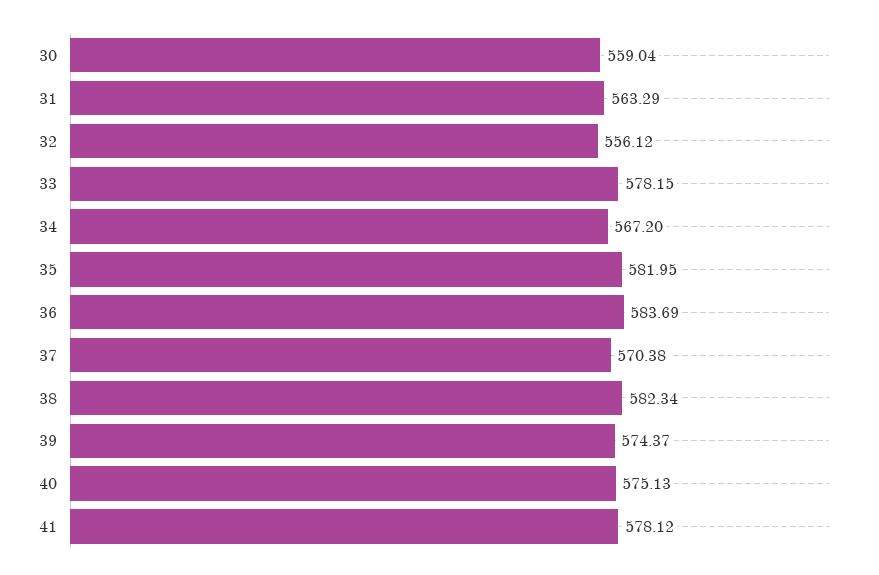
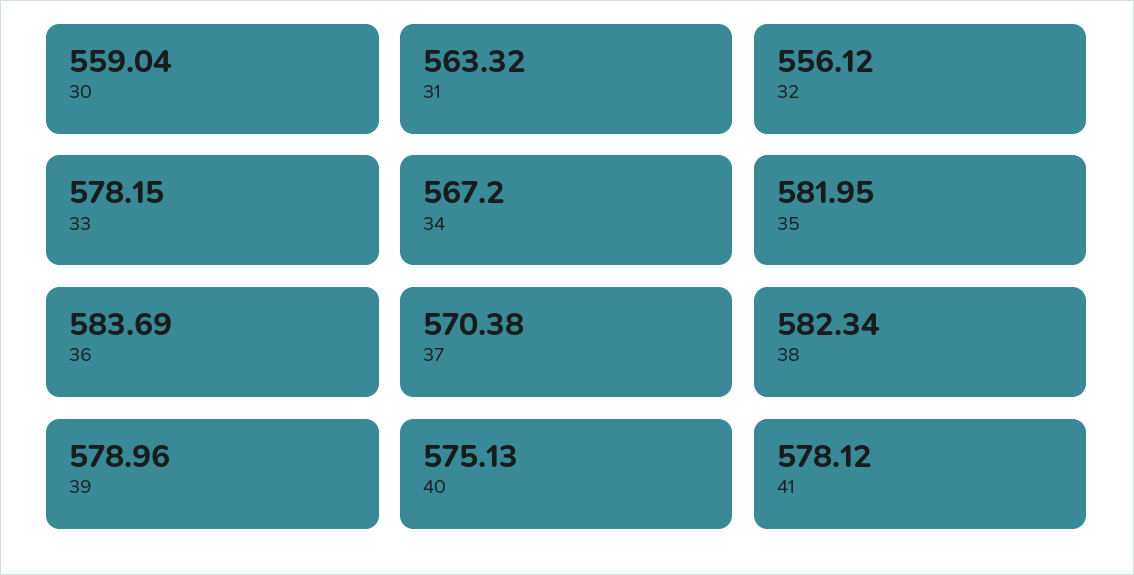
31: 563.29 -> 563.32
39: 574.37 -> 578.96

